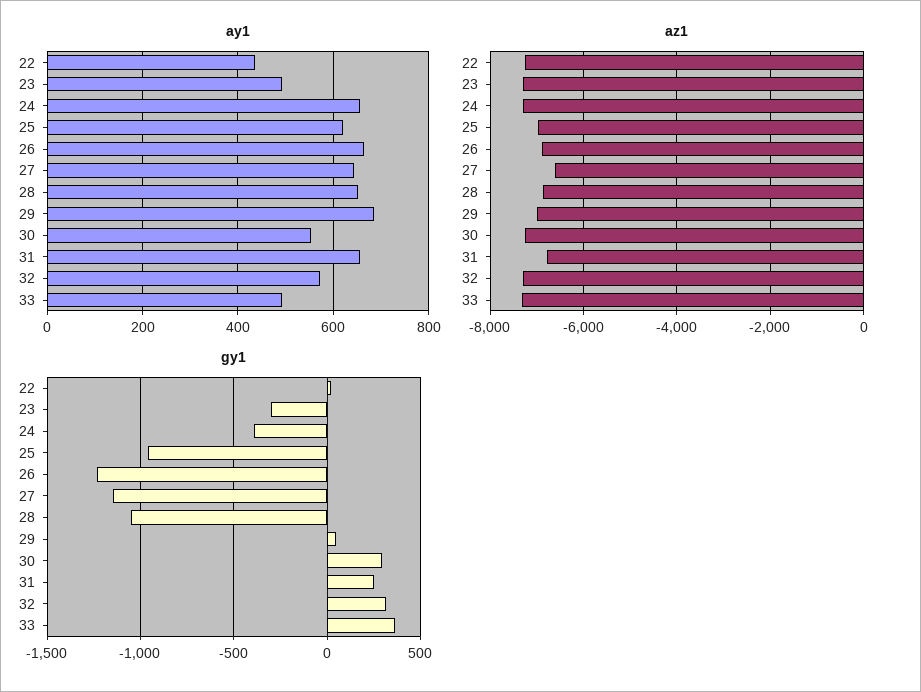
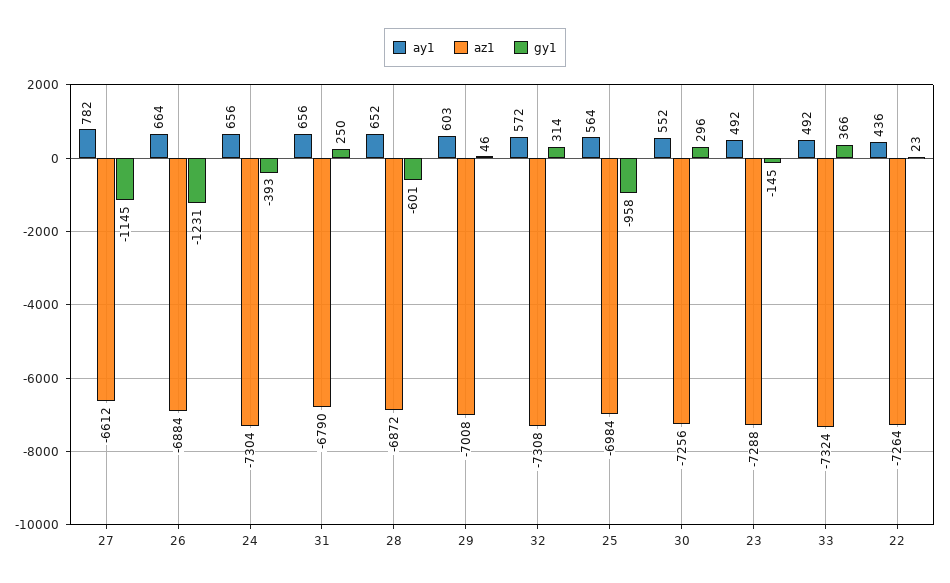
ay1, 25: 620 -> 564
ay1, 27: 640 -> 782
ay1, 29: 680 -> 603
gy1, 23: -300 -> -145
gy1, 28: -1050 -> -601

